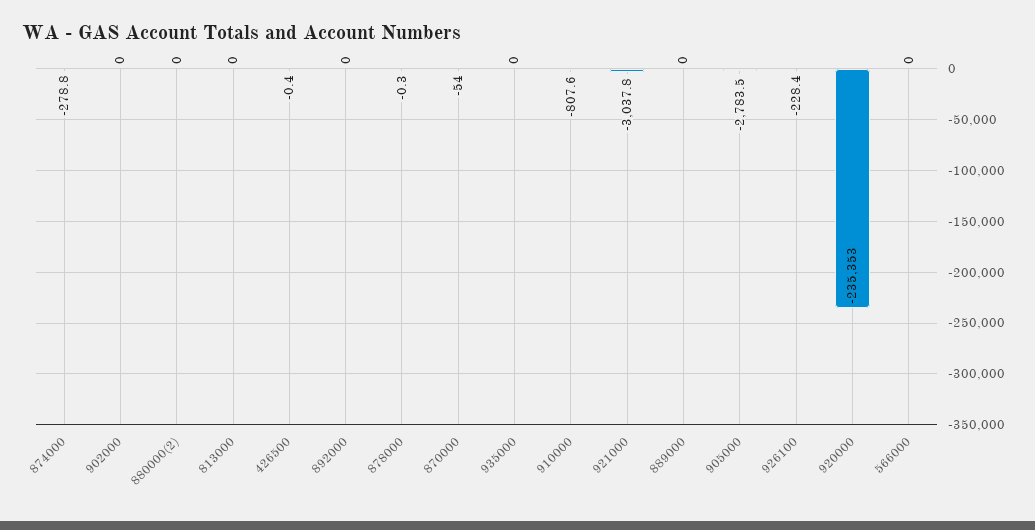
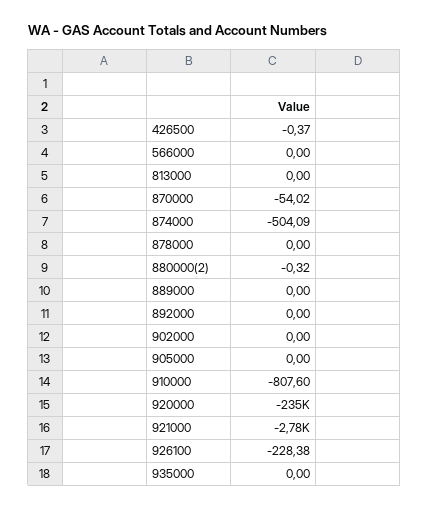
874000: -278.8 -> -504.09
880000(2): 0 -> -0.32
878000: -0.3 -> 0
921000: -3037.8 -> -2780
905000: -2783.5 -> 0

